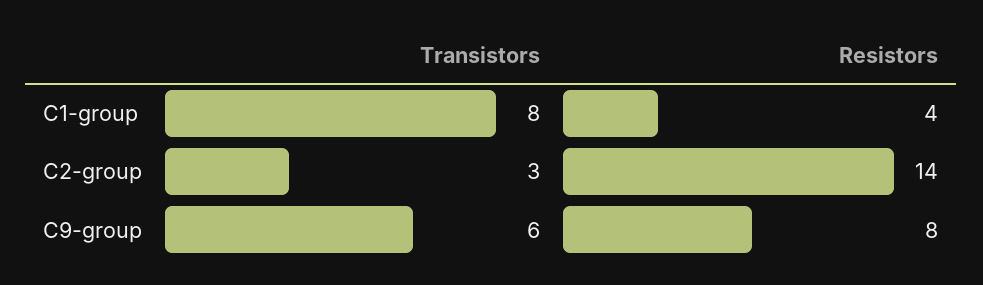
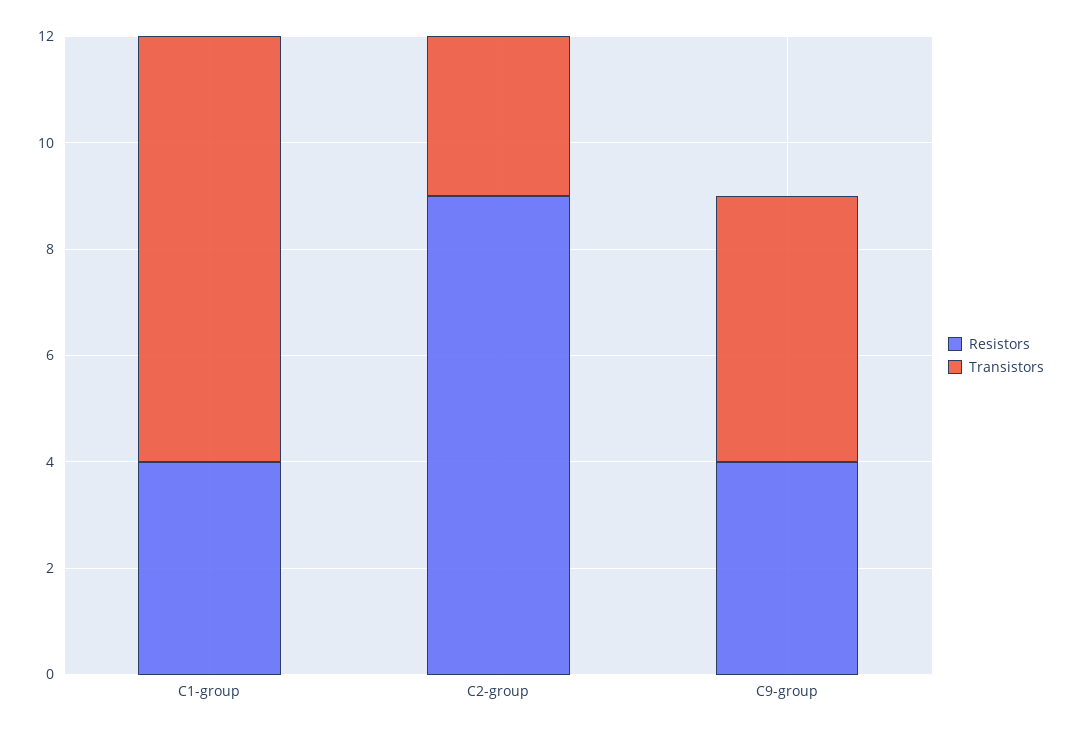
Resistors, C2-group: 14 -> 9
Transistors, C9-group: 6 -> 5
Resistors, C9-group: 8 -> 4

